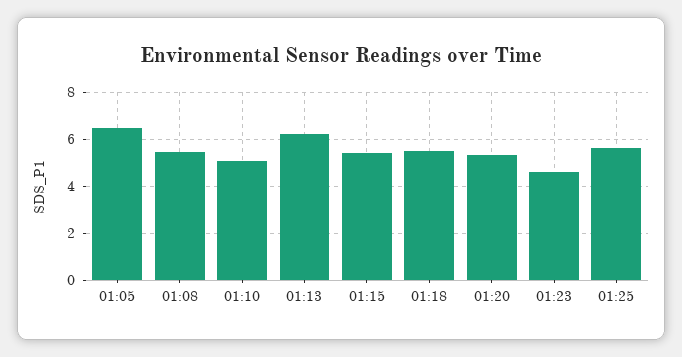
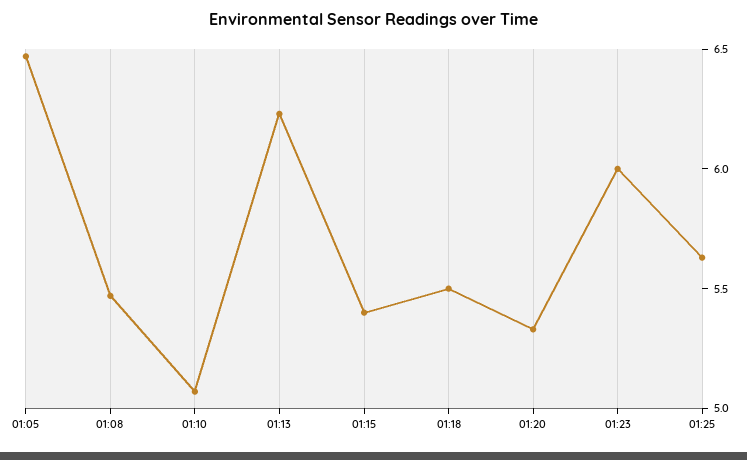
01:23: 4.5 -> 6

